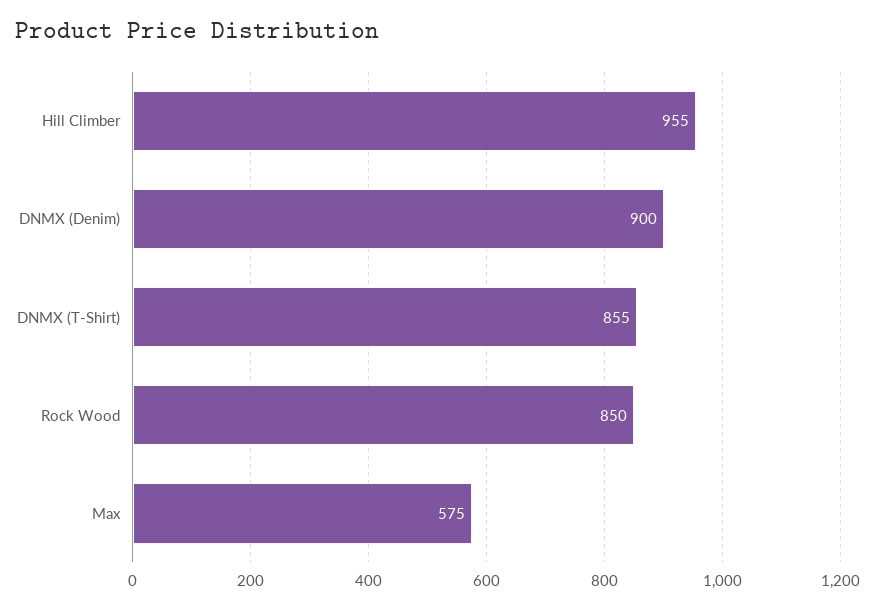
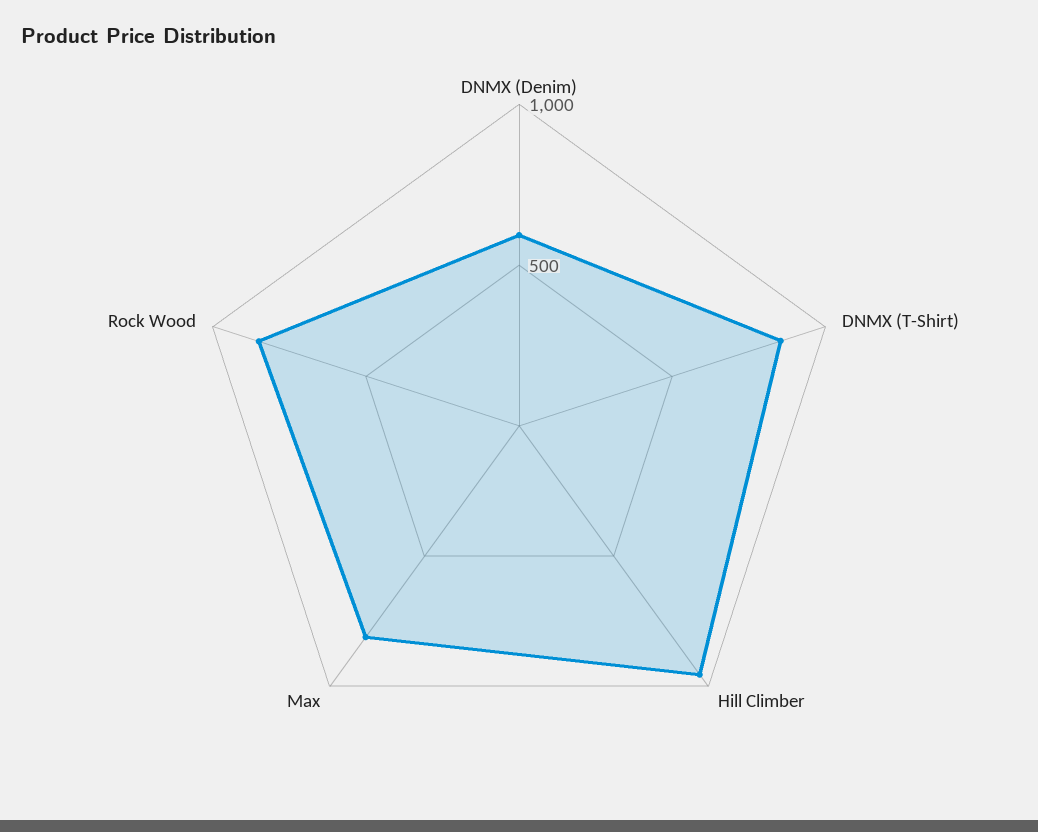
DNMX (Denim): 900 -> 600
Max: 575 -> 800

